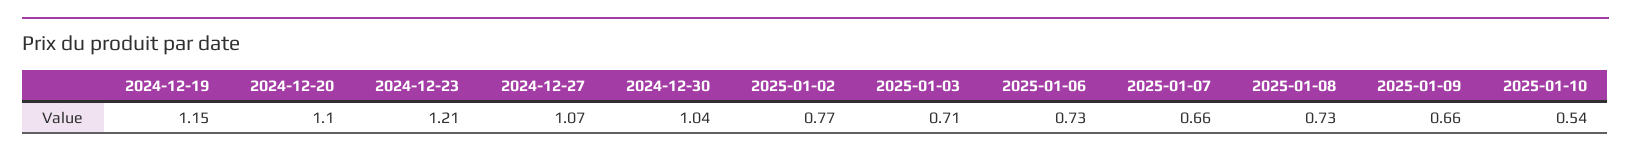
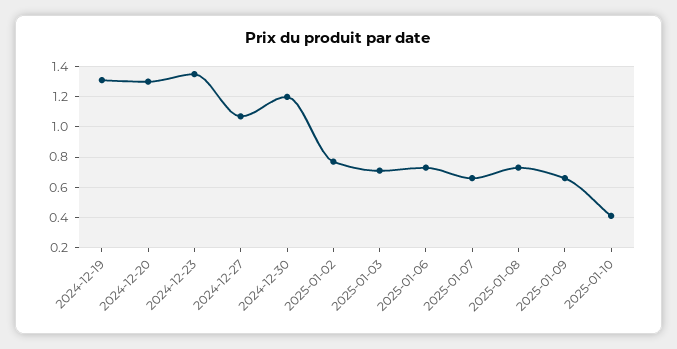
2024-12-19: 1.15 -> 1.3
2024-12-20: 1.1 -> 1.3
2024-12-23: 1.21 -> 1.35
2024-12-30: 1.04 -> 1.2
2025-01-10: 0.54 -> 0.4

